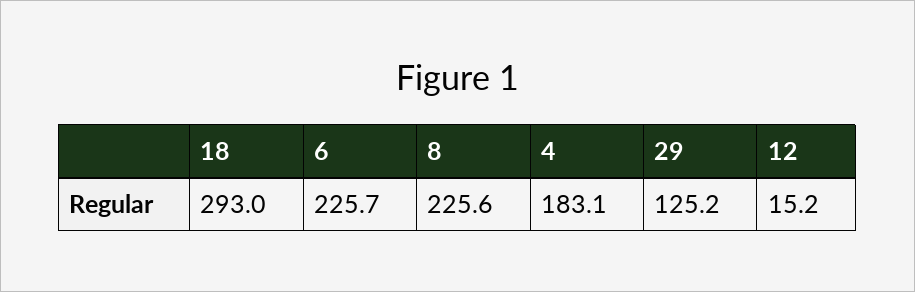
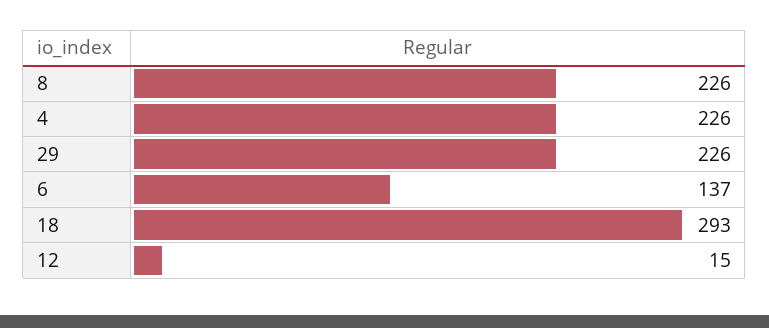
6: 225.7 -> 137
4: 183.1 -> 226
29: 125.2 -> 226

